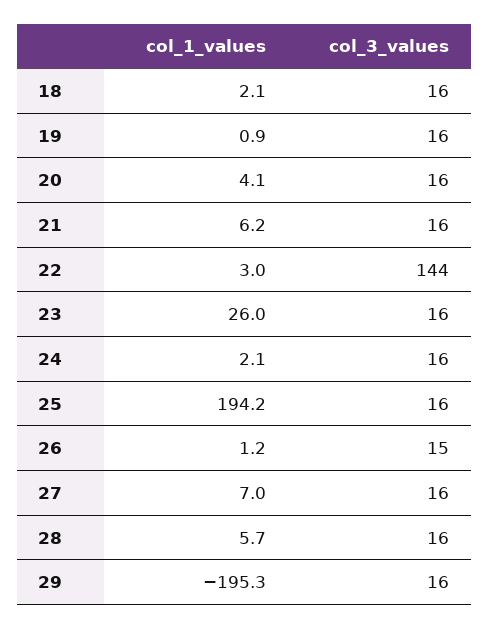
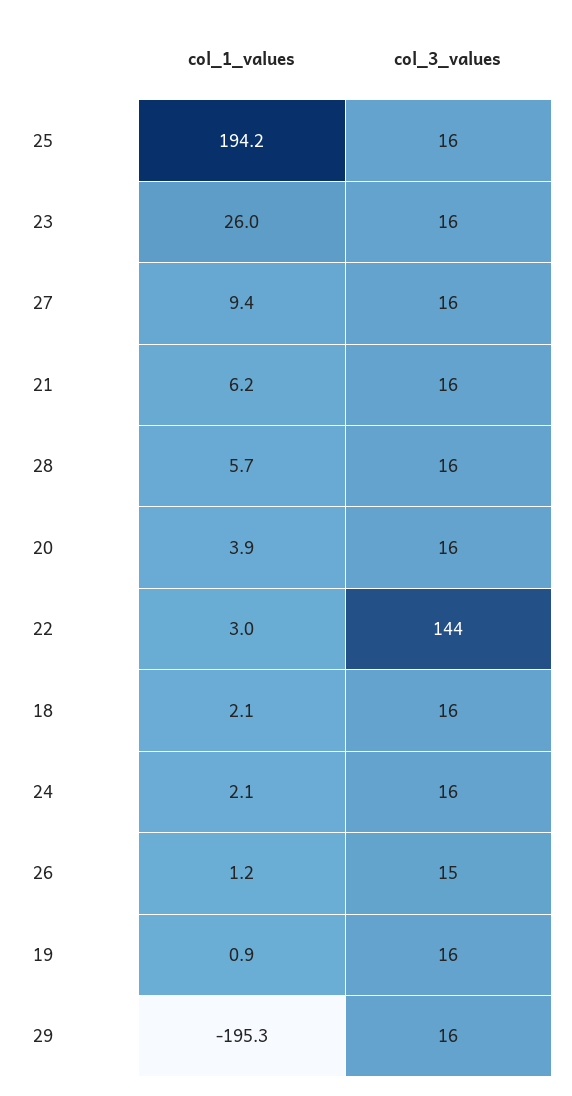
col_1_values, 20: 4.1 -> 3.9
col_1_values, 27: 7 -> 9.4

